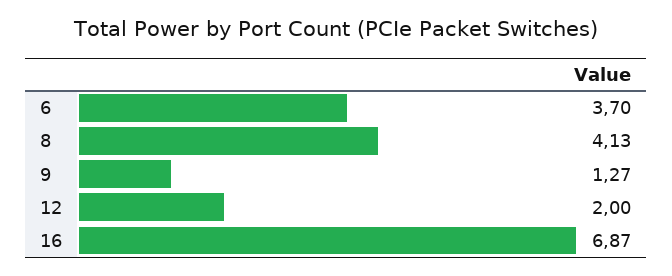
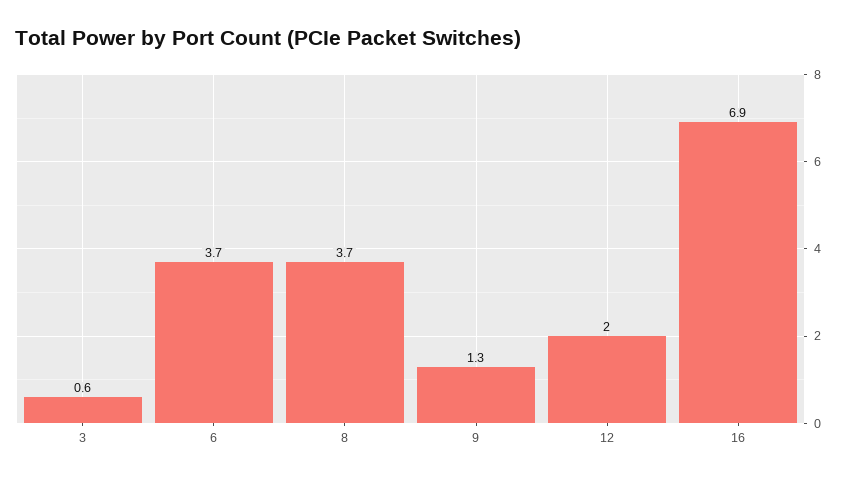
8: 4.13 -> 3.7
3: none -> 0.6

